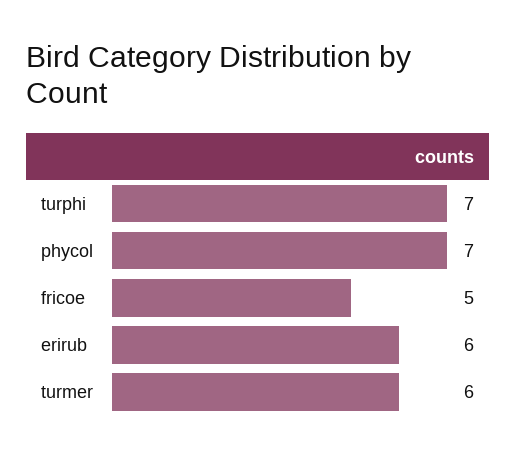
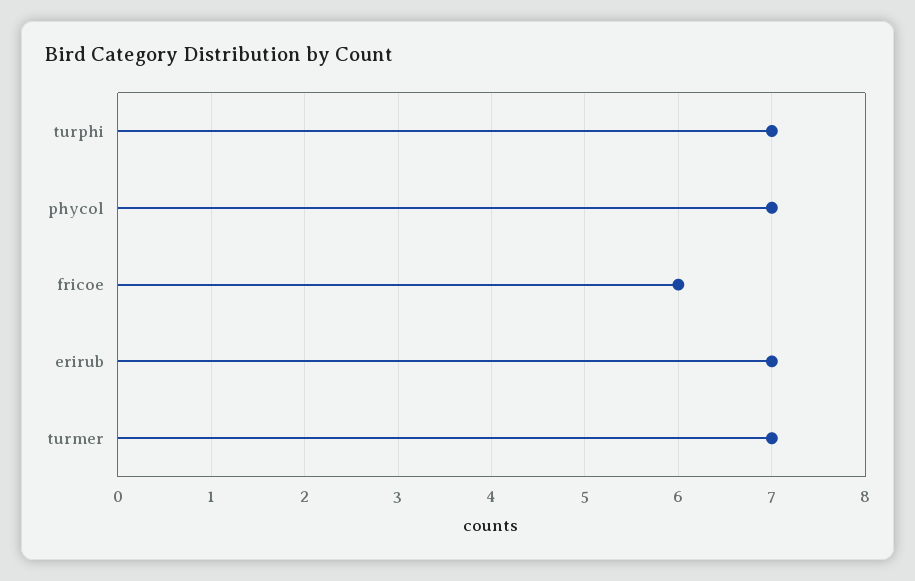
fricoe: 5 -> 6
erirub: 6 -> 7
turmer: 6 -> 7

